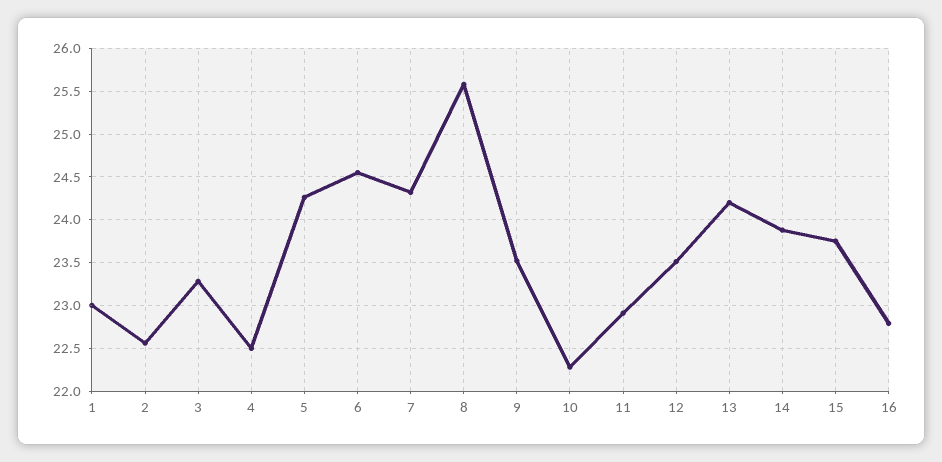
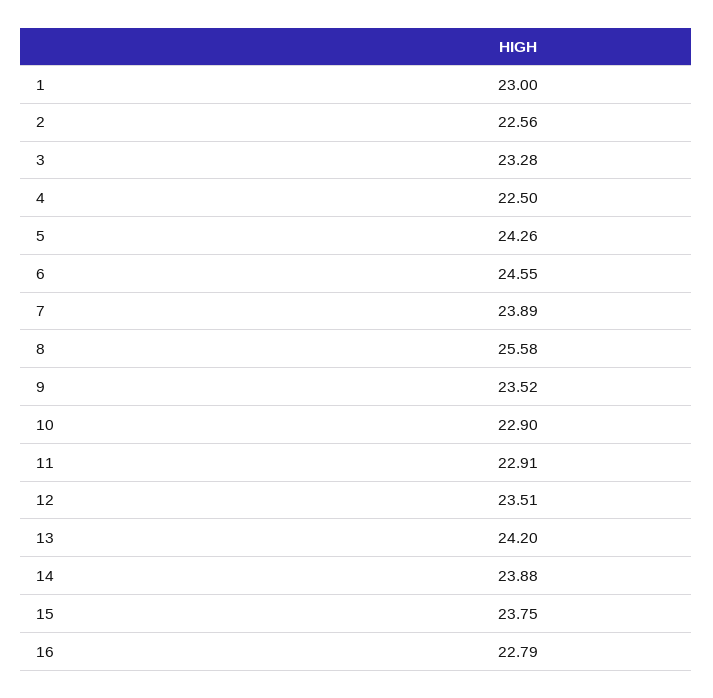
7: 24.3 -> 23.89
10: 22.3 -> 22.9

